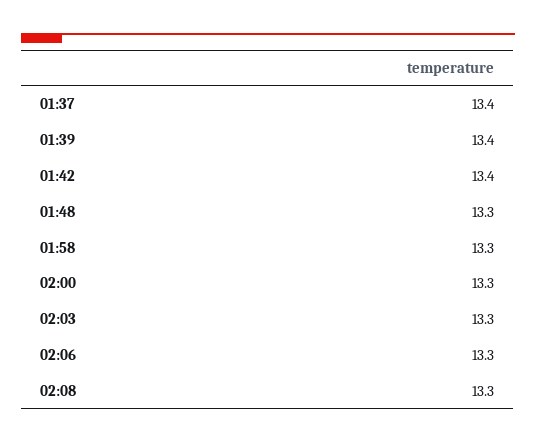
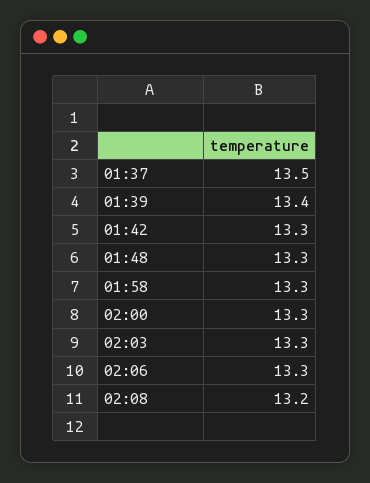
01:37: 13.4 -> 13.5
01:42: 13.4 -> 13.3
02:08: 13.3 -> 13.2

